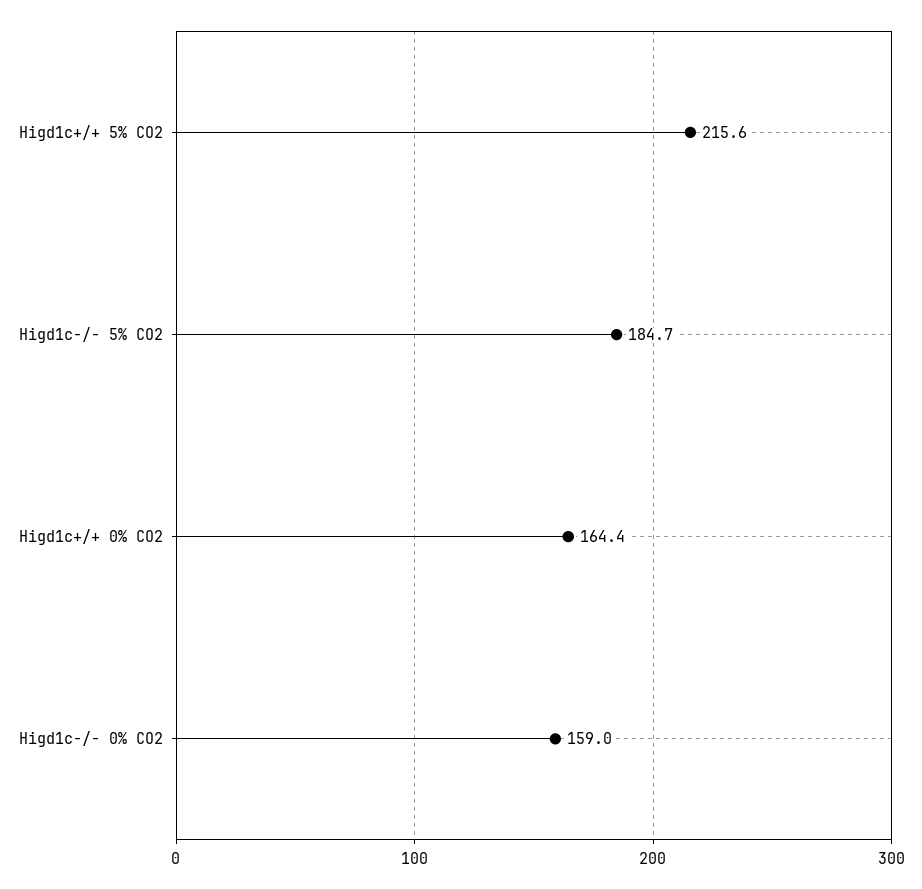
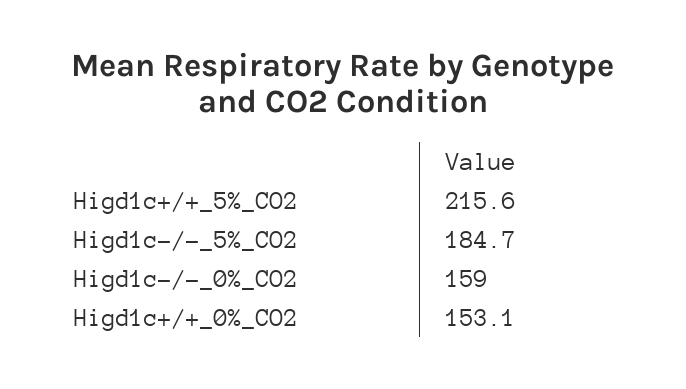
Higd1c+/+ 0% CO2: 164.4 -> 153.1

